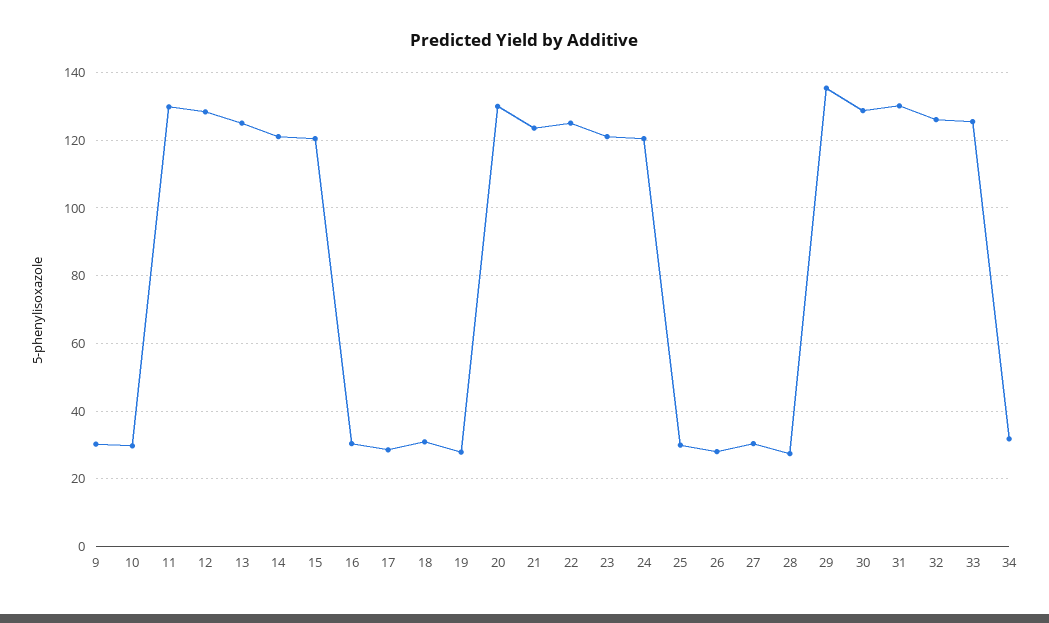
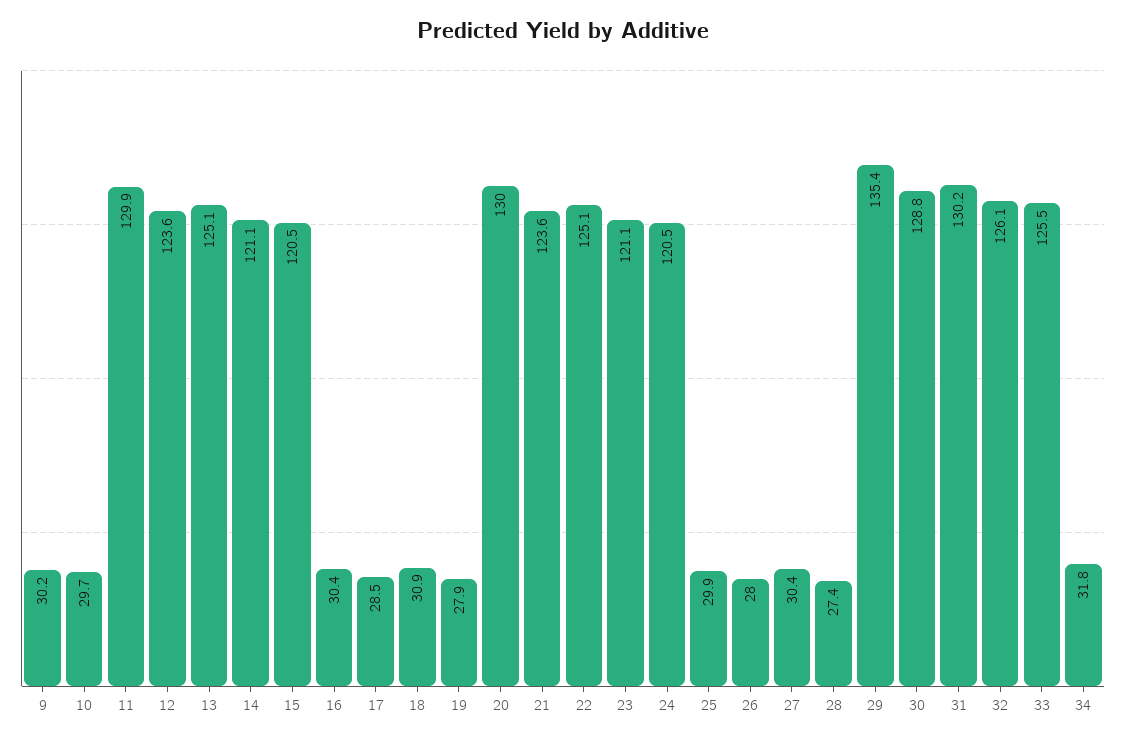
12: 128 -> 123.6

